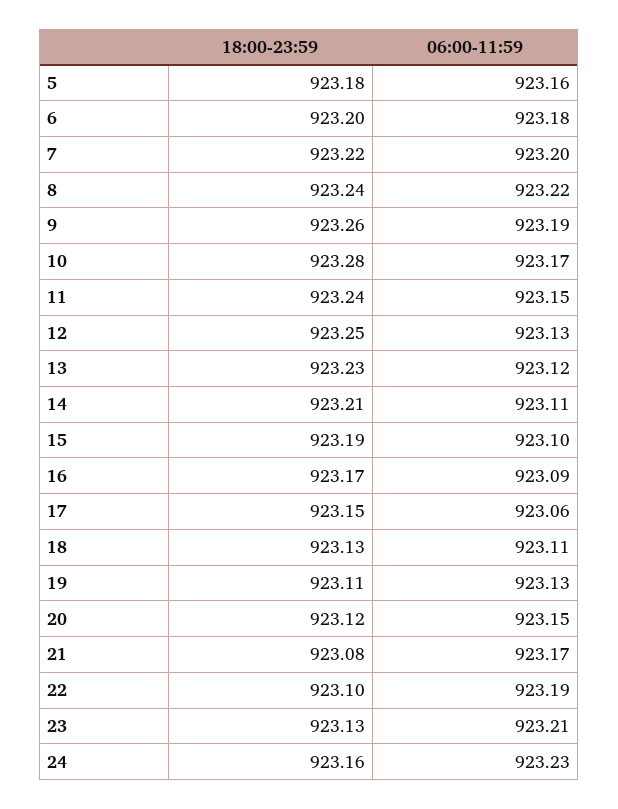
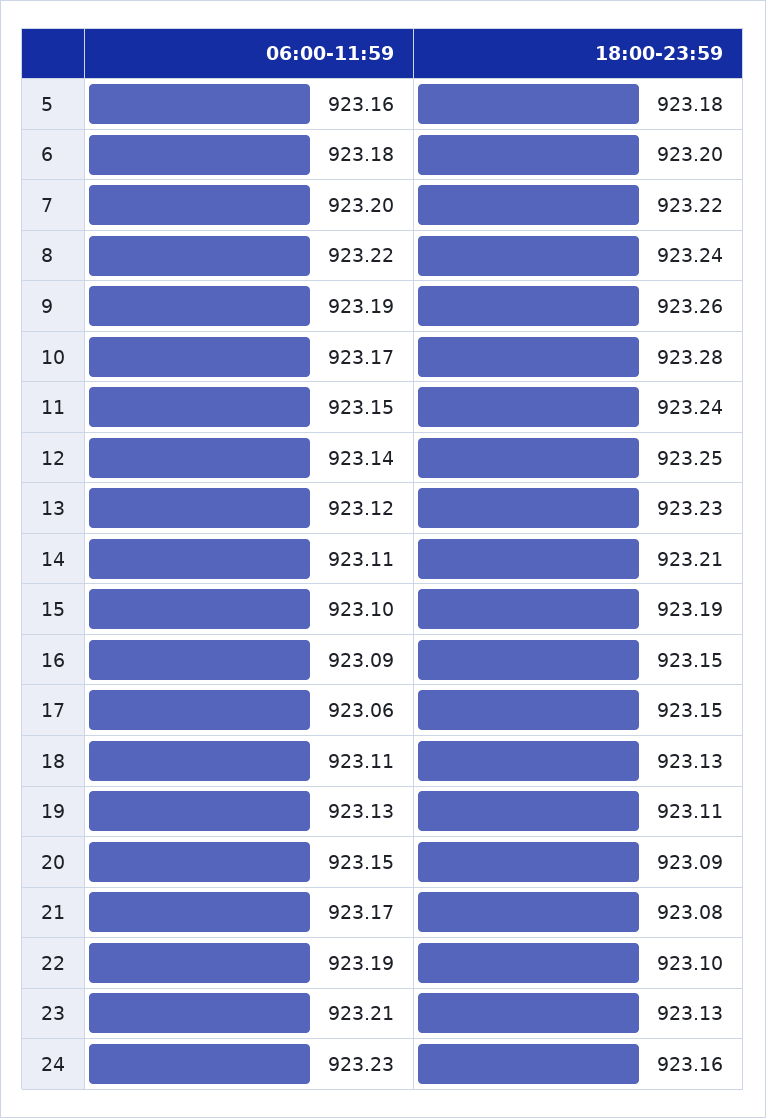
06:00-11:59, 12: 923.13 -> 923.14
18:00-23:59, 16: 923.17 -> 923.15
18:00-23:59, 20: 923.12 -> 923.09

